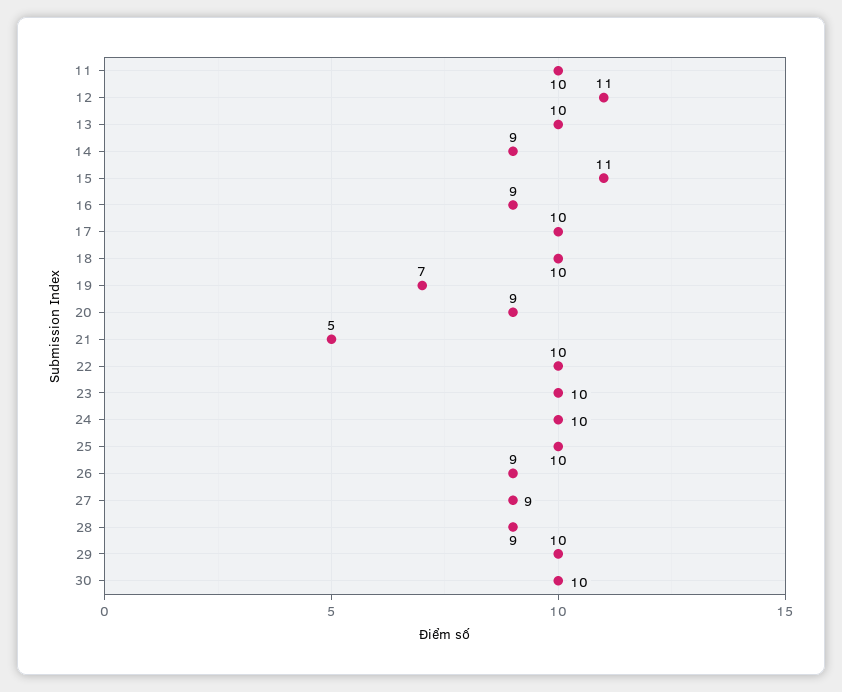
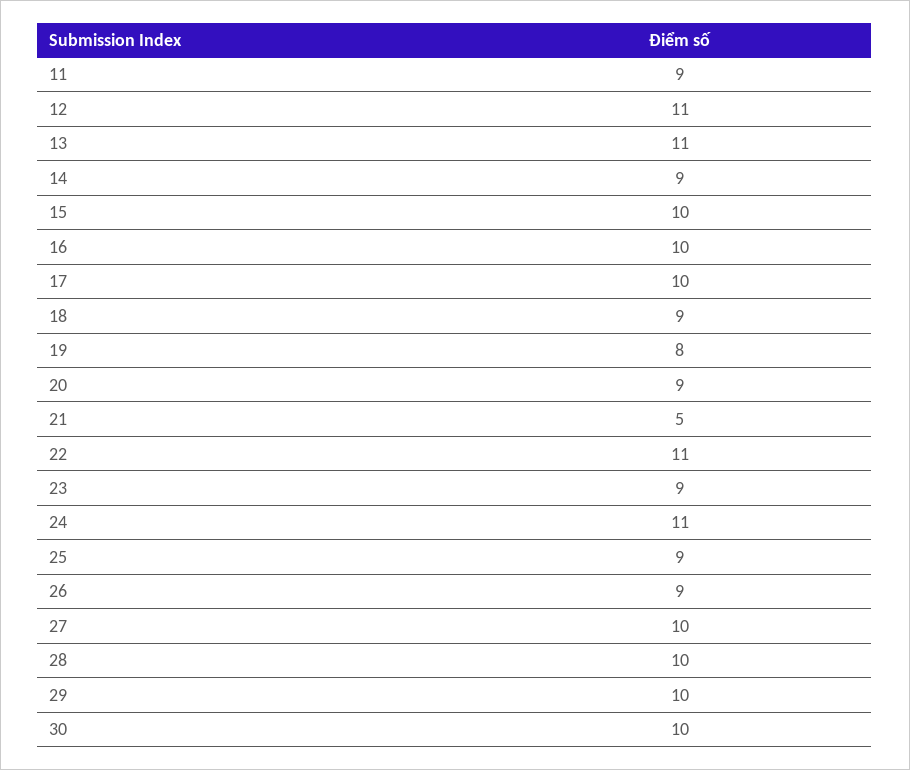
11: 10 -> 9
13: 10 -> 11
15: 11 -> 10
16: 9 -> 10
18: 10 -> 9
19: 7 -> 8
22: 10 -> 11
23: 10 -> 9
24: 10 -> 11
25: 10 -> 9
27: 9 -> 10
28: 9 -> 10

